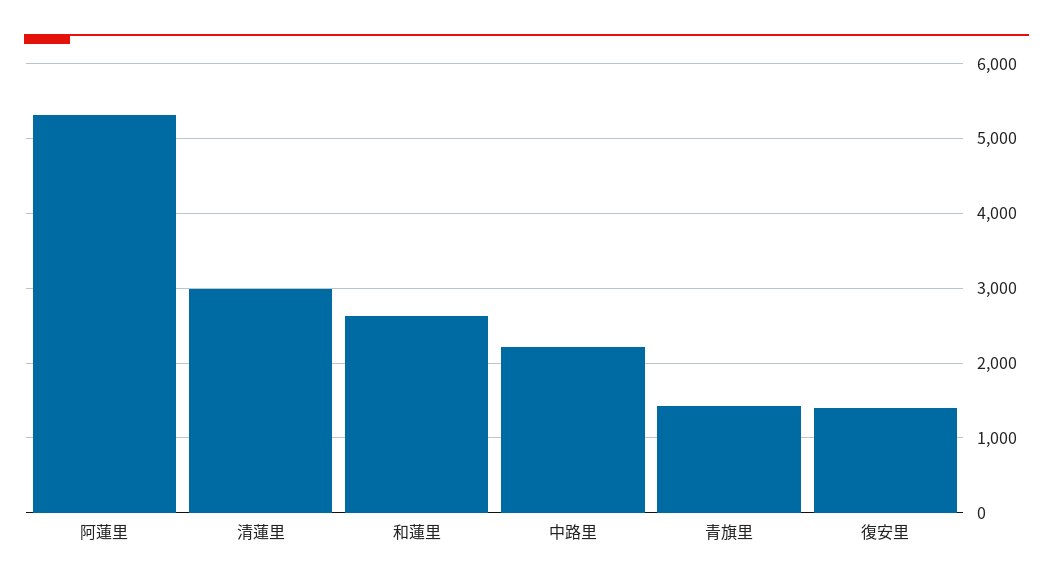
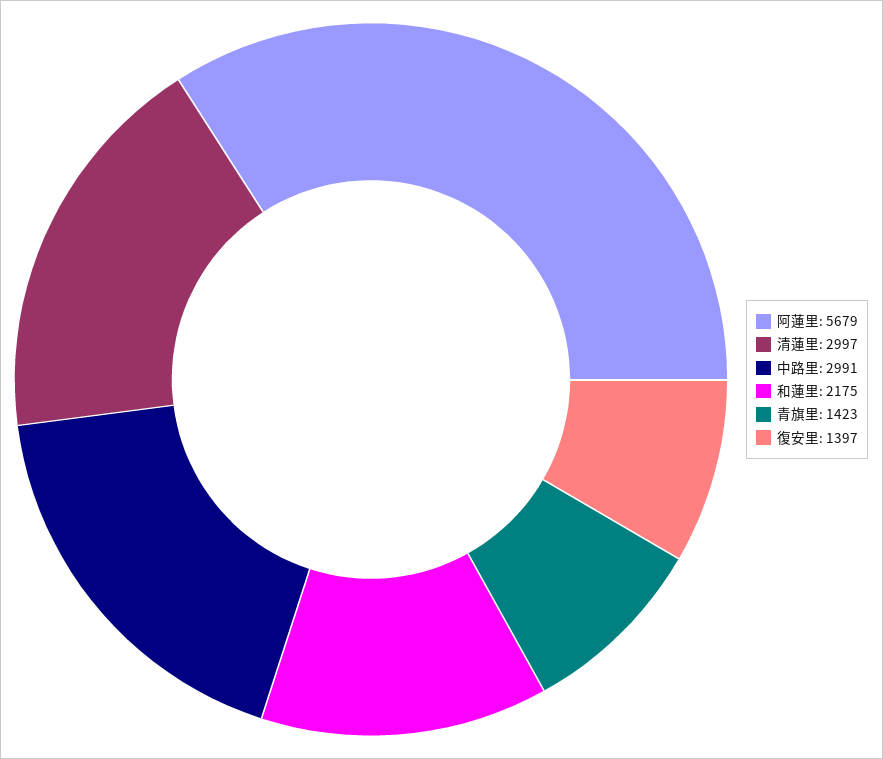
阿蓮里: 5300 -> 5679
和蓮里: 2600 -> 2175
中路里: 2200 -> 2991

